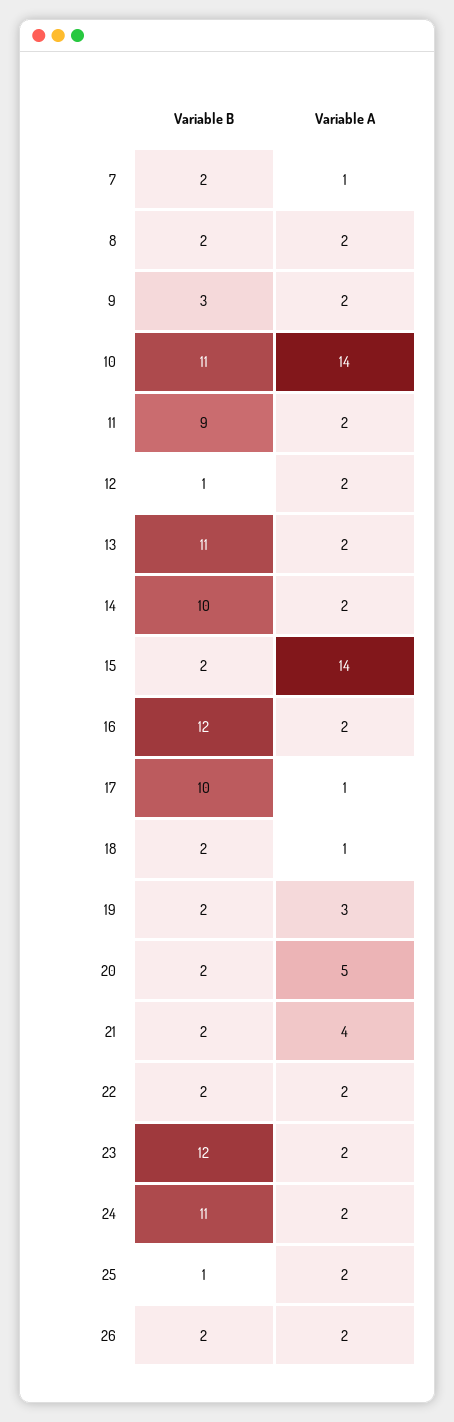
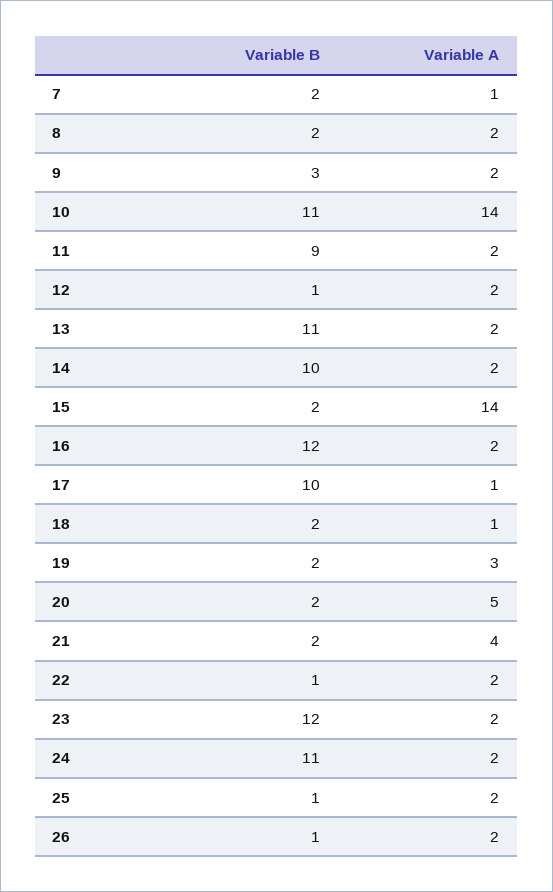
Variable B, 22: 2 -> 1
Variable B, 26: 2 -> 1

